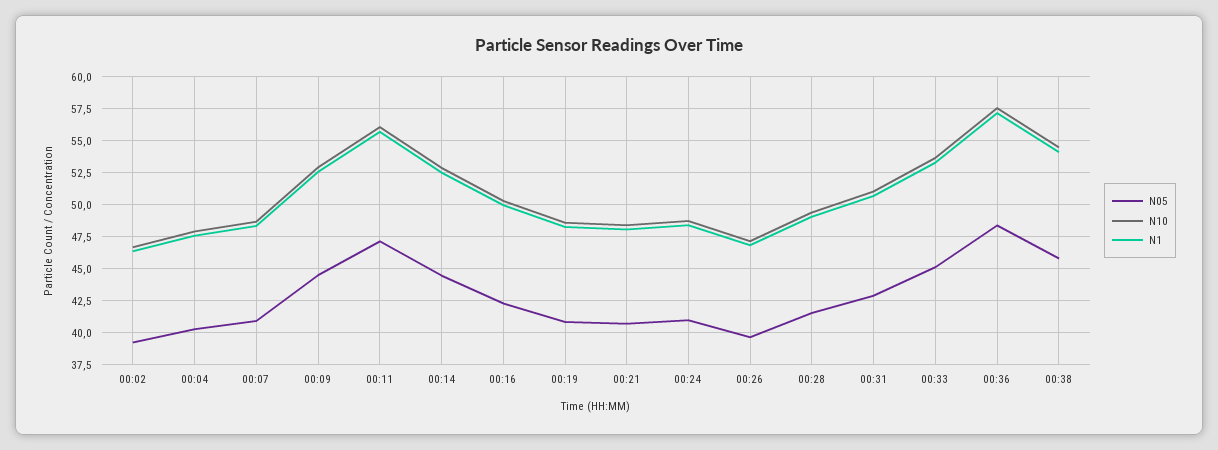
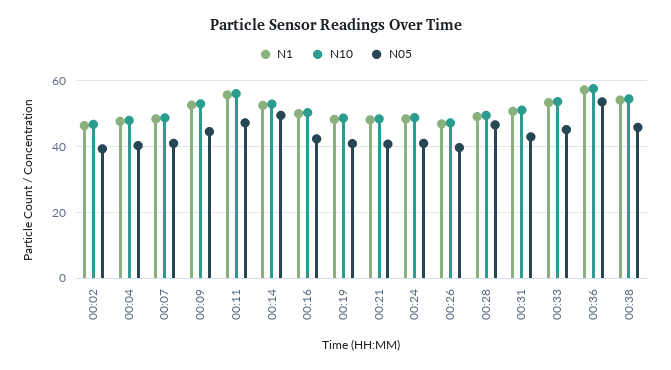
N05, 00:14: 44.5 -> 50
N05, 00:28: 41.5 -> 46
N05, 00:36: 48.5 -> 54

